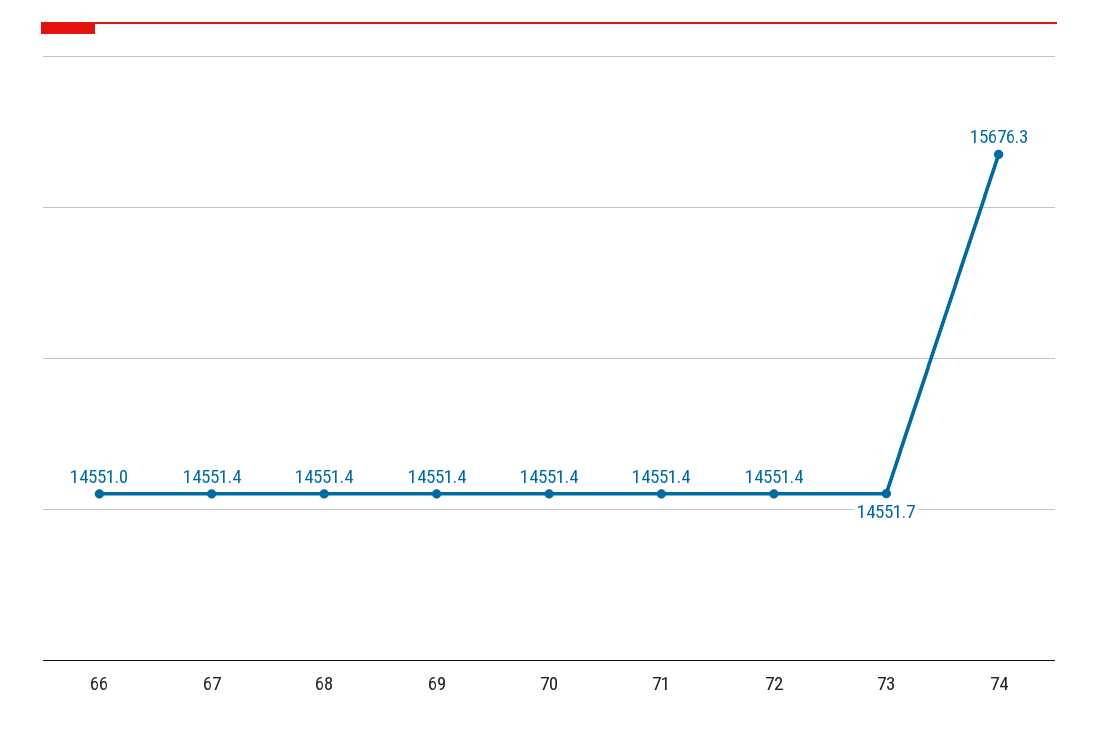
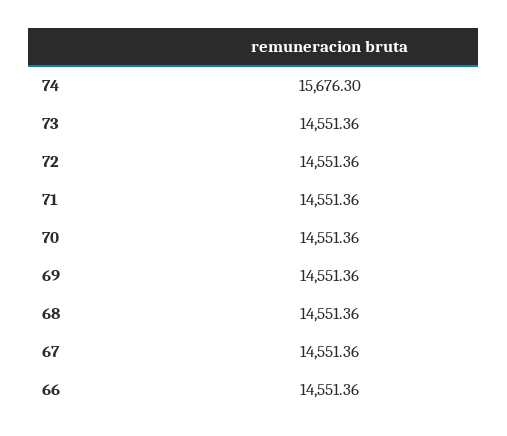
66: 14551 -> 14551.36
73: 14551.7 -> 14551.36

